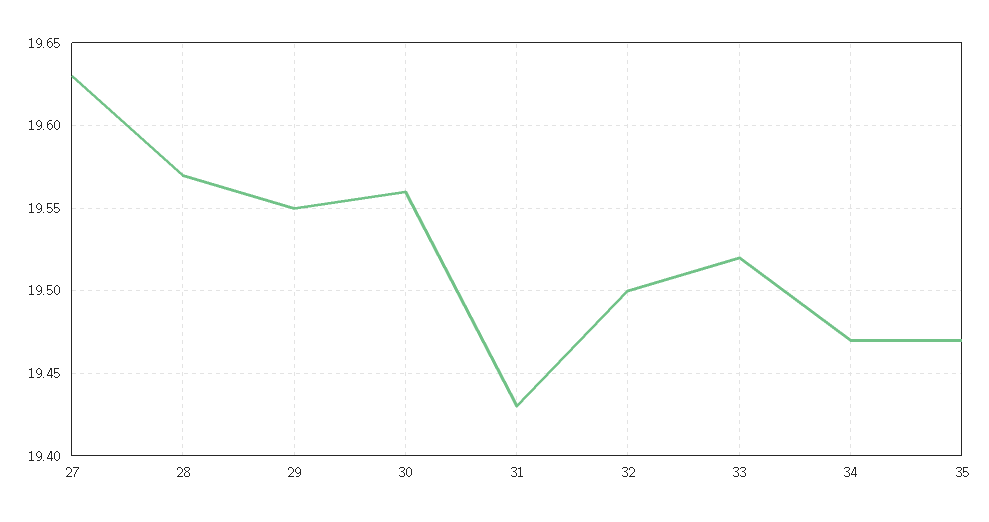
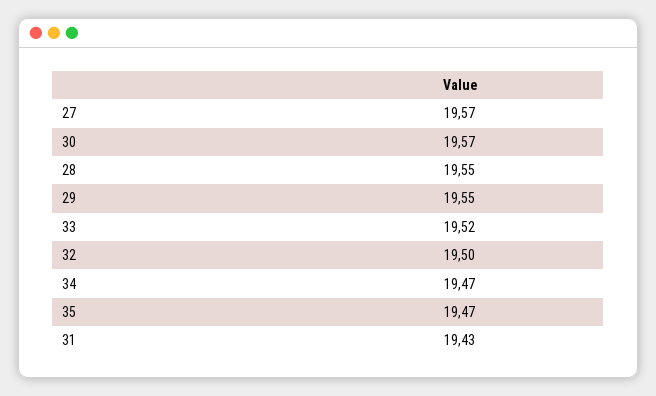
27: 19.63 -> 19.57
28: 19.57 -> 19.55
30: 19.56 -> 19.57

